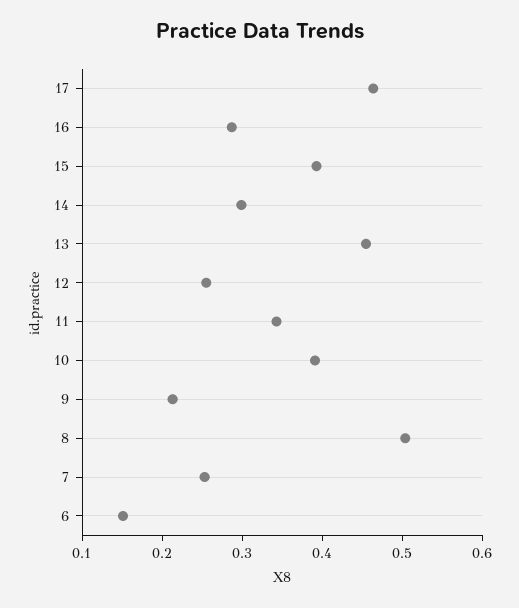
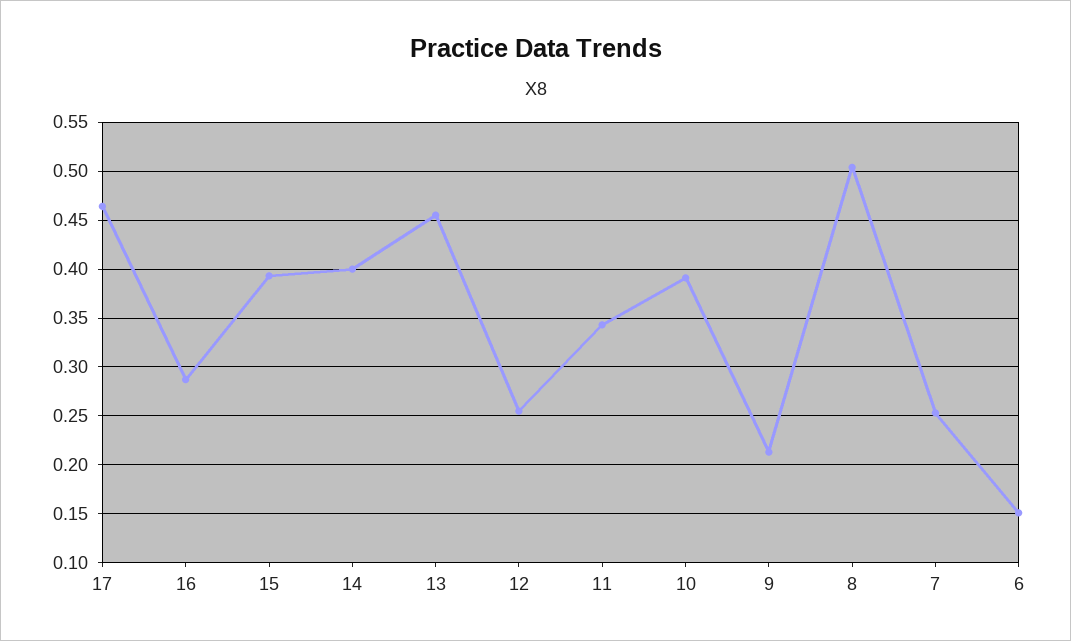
14: 0.3 -> 0.4

